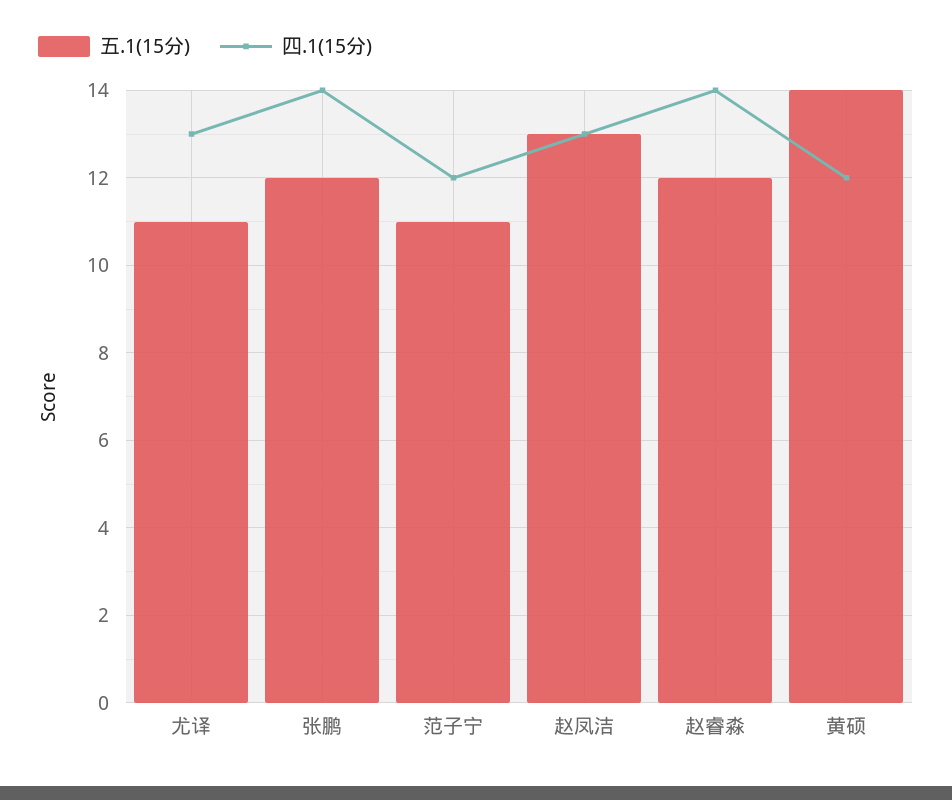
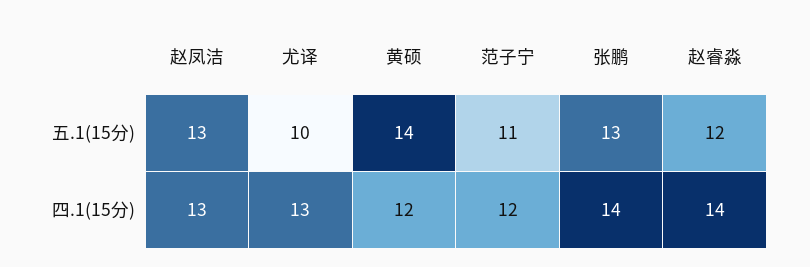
五.1(15分), 尤译: 11 -> 10
五.1(15分), 张鹏: 12 -> 13

